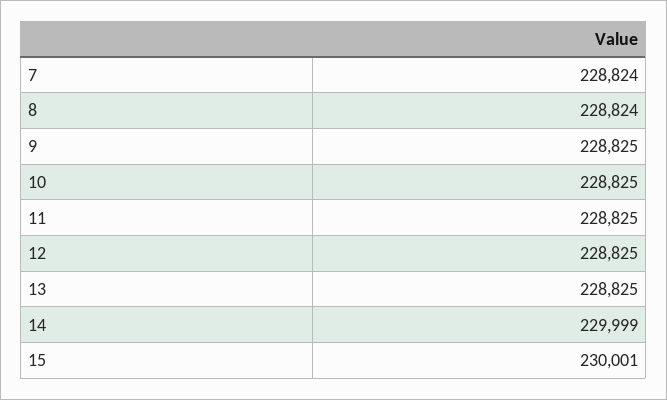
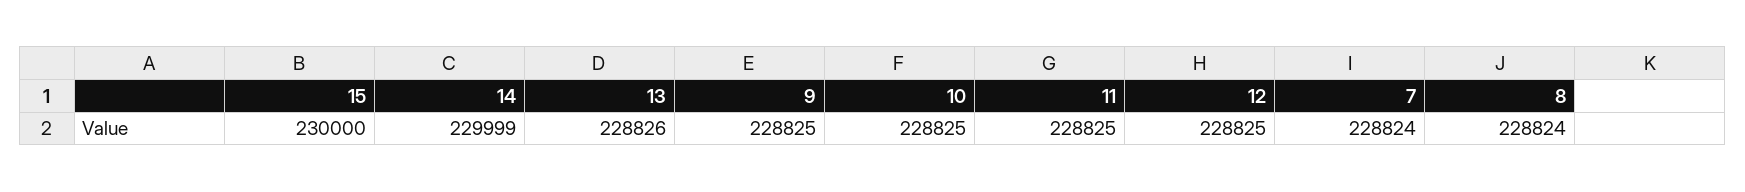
13: 228825 -> 228826
15: 230001 -> 230000

